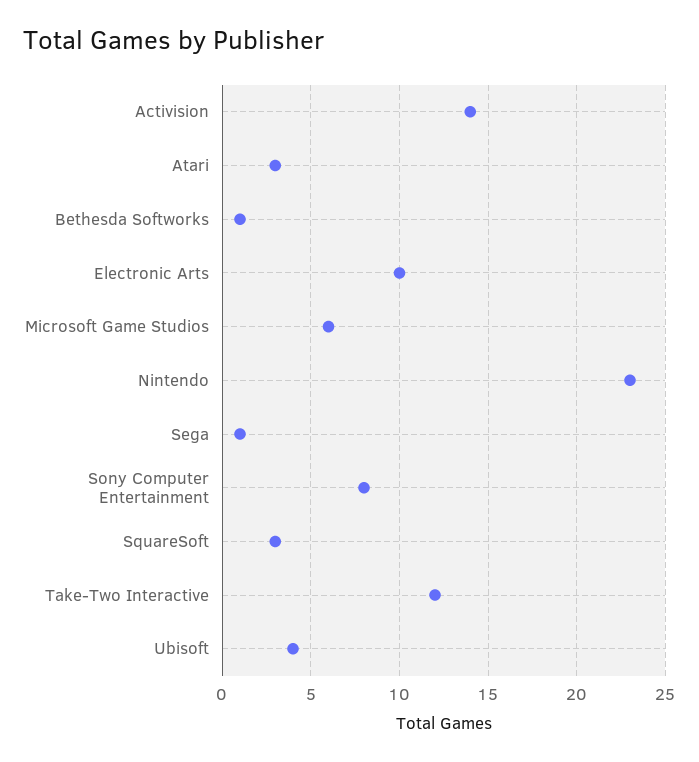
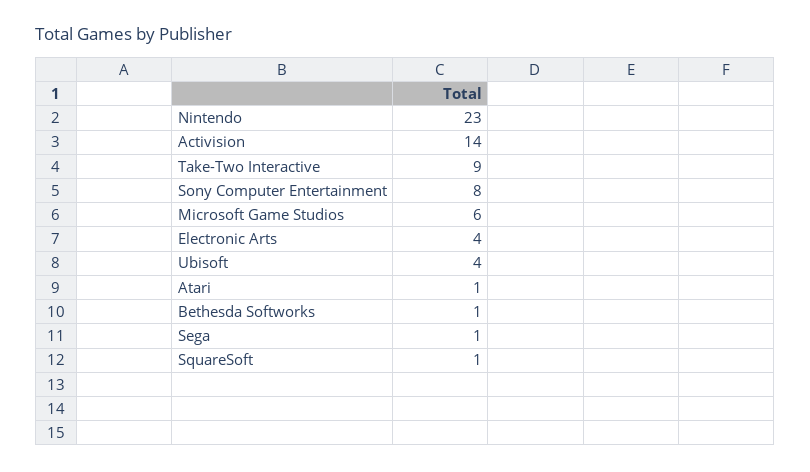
Atari: 3 -> 1
Electronic Arts: 10 -> 4
SquareSoft: 3 -> 1
Take-Two Interactive: 12 -> 9

